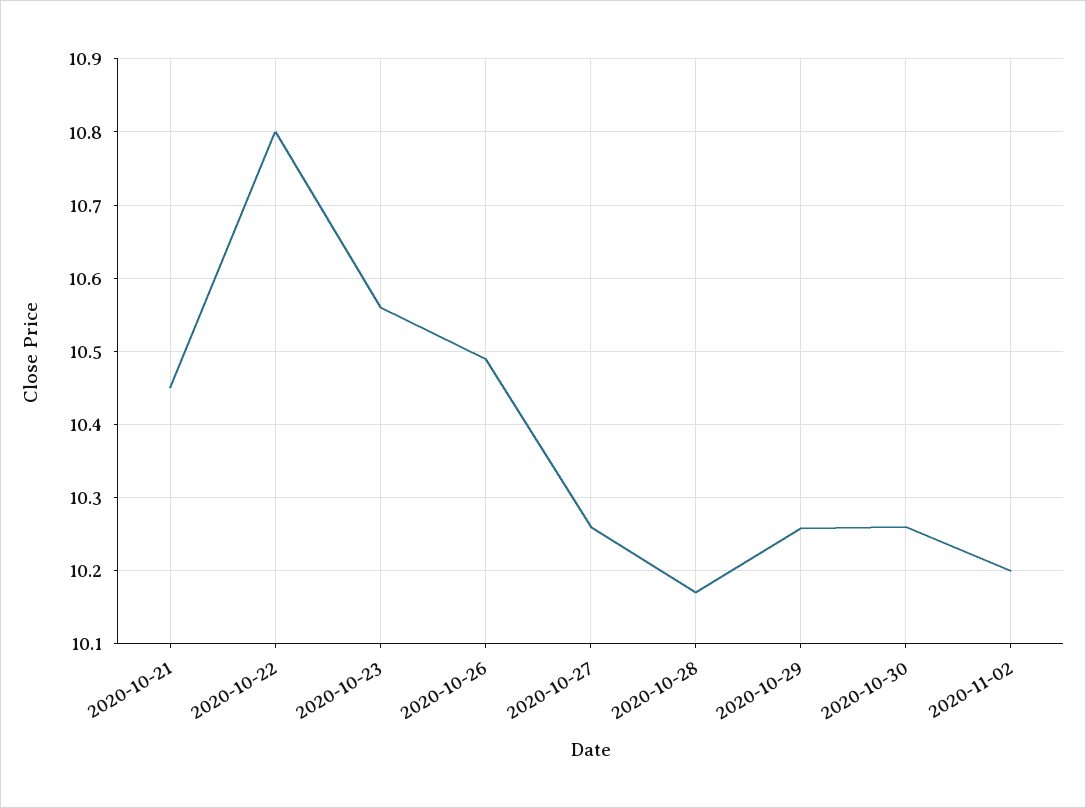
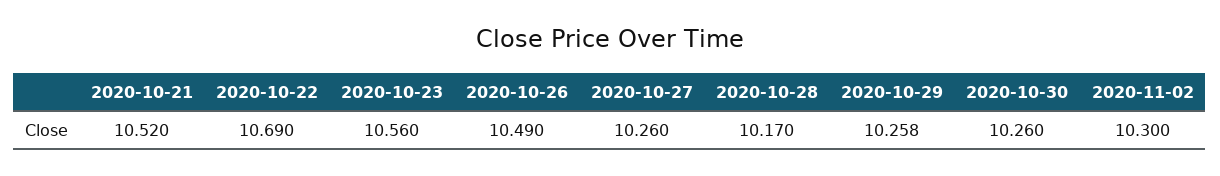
2020-10-21: 10.45 -> 10.52
2020-10-22: 10.8 -> 10.69
2020-11-02: 10.2 -> 10.3

